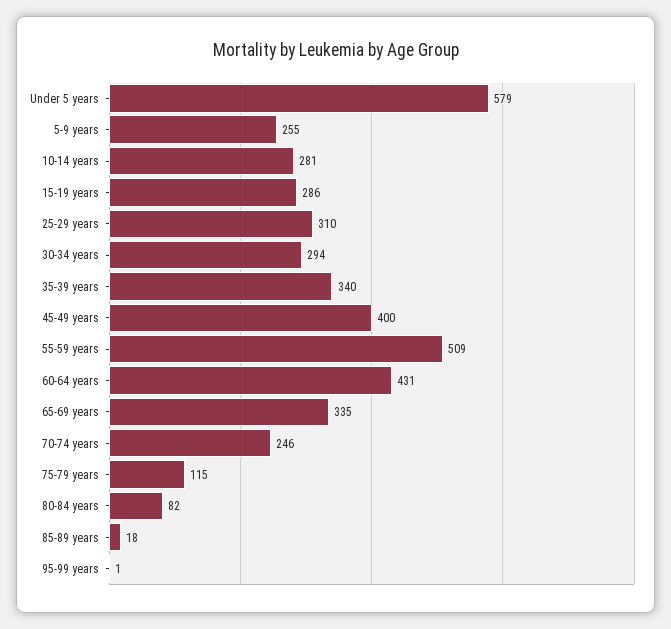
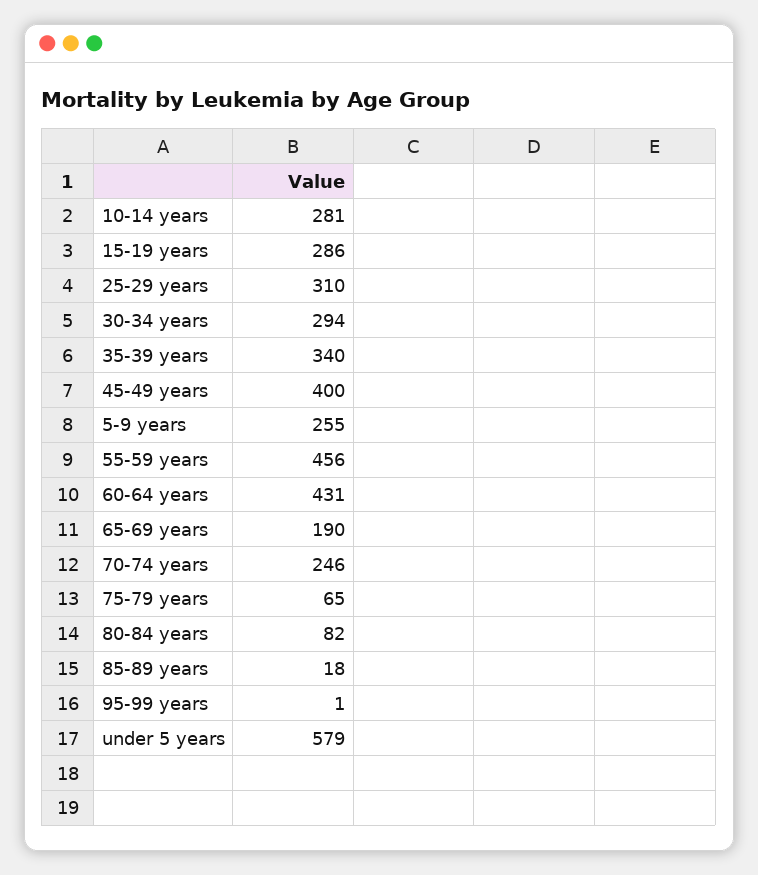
55-59 years: 509 -> 456
65-69 years: 335 -> 190
75-79 years: 115 -> 65

